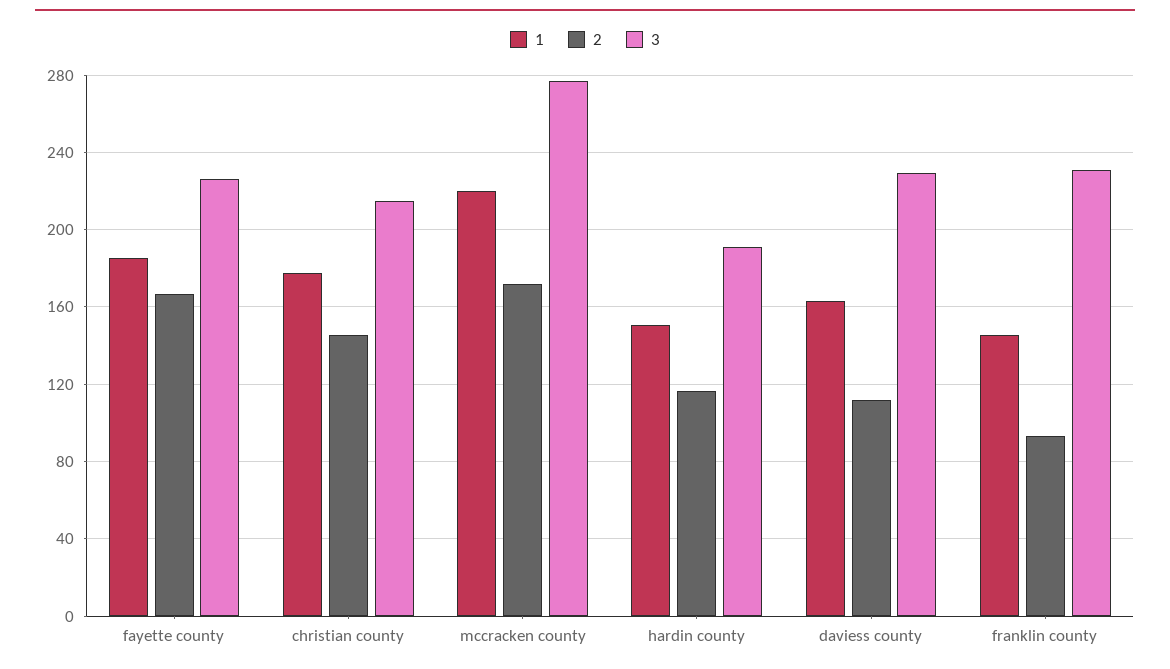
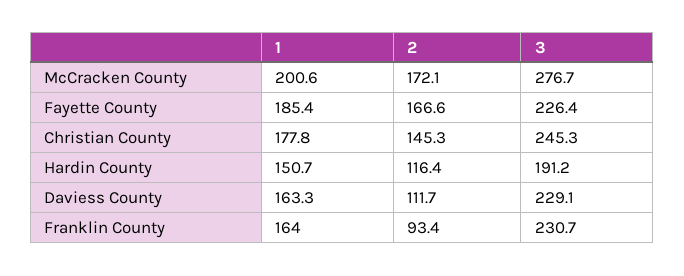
3, christian county: 215 -> 245.3
1, mccracken county: 220 -> 200.6
1, franklin county: 145 -> 164

